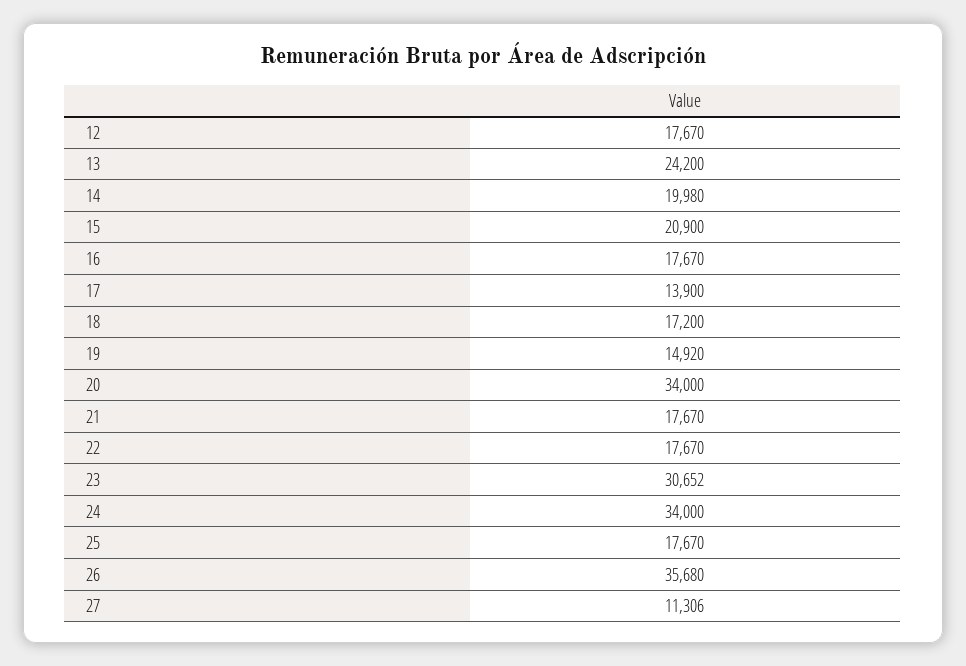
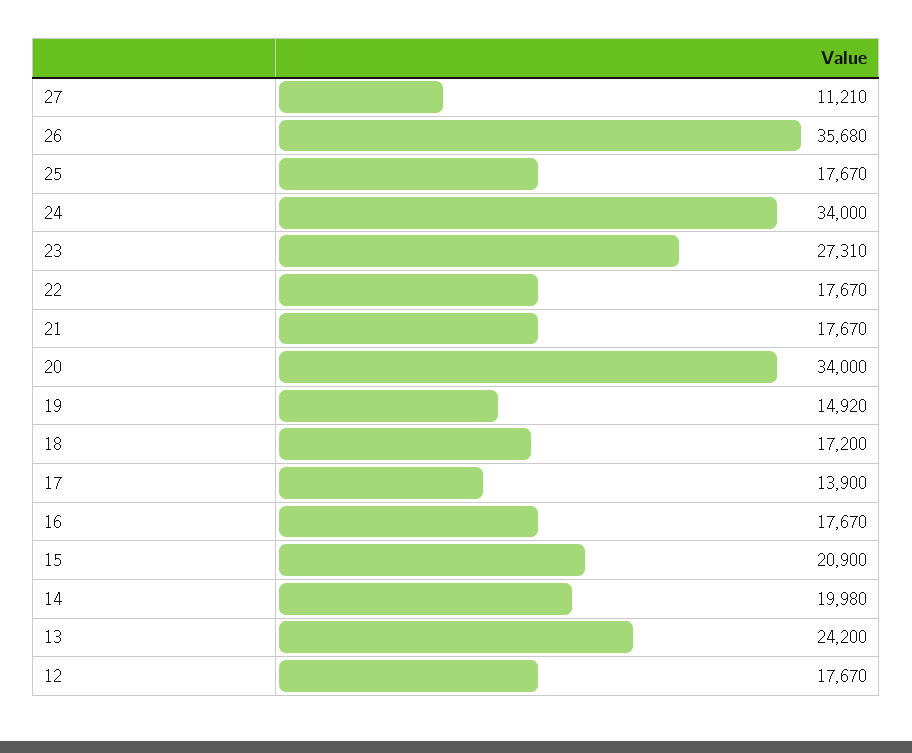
23: 30652 -> 27310
27: 11306 -> 11210

